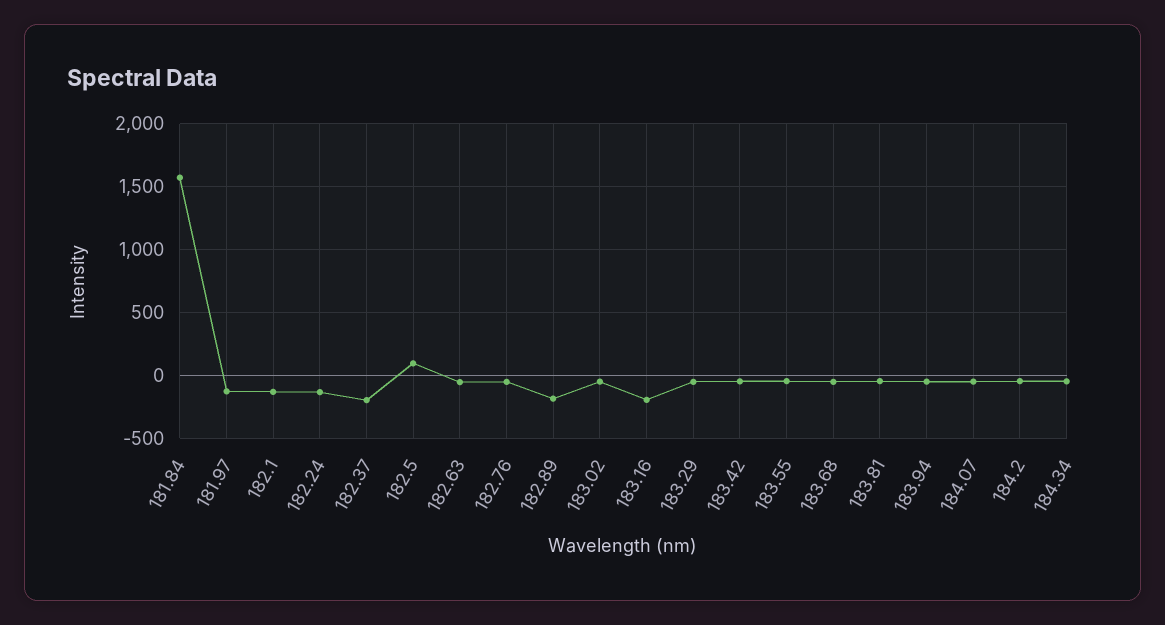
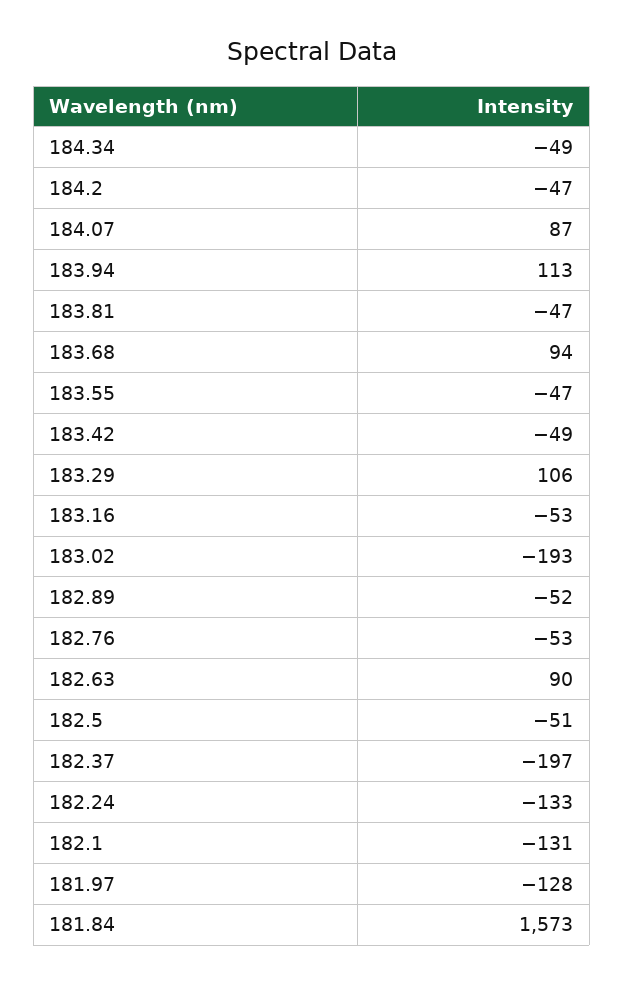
182.5: 100 -> -51
182.63: -50 -> 90
182.89: -200 -> -52
183.02: -50 -> -193
183.16: -200 -> -53
183.29: -50 -> 106
183.68: -50 -> 94
183.94: -50 -> 113
184.07: -50 -> 87

